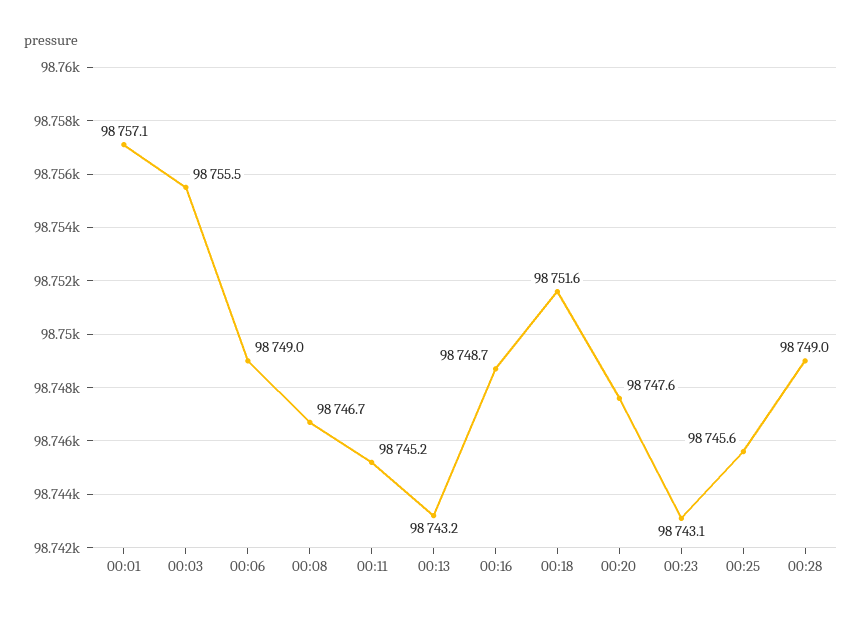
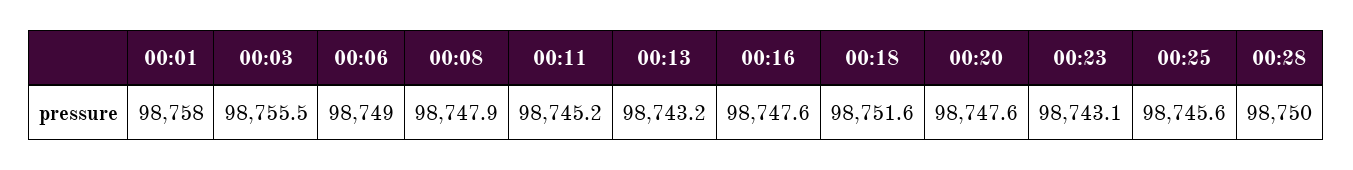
00:01: 98757.1 -> 98758
00:08: 98746.7 -> 98747.9
00:16: 98748.7 -> 98747.6
00:28: 98749 -> 98750

